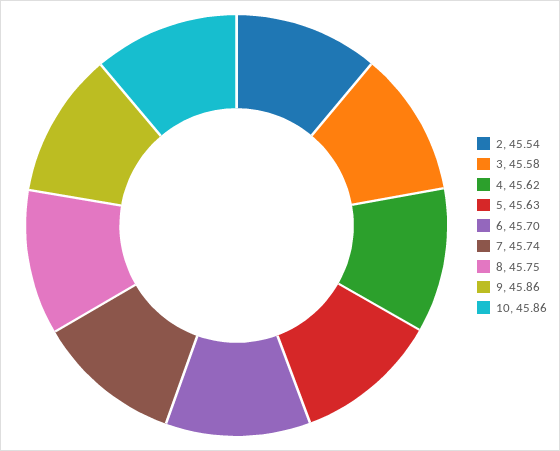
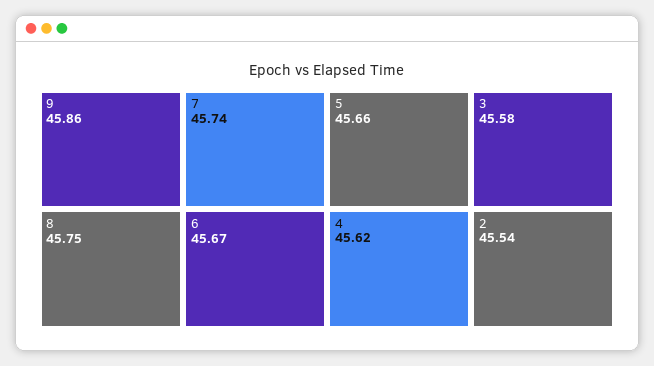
5: 45.63 -> 45.66
6: 45.7 -> 45.67
10: 45.86 -> none

